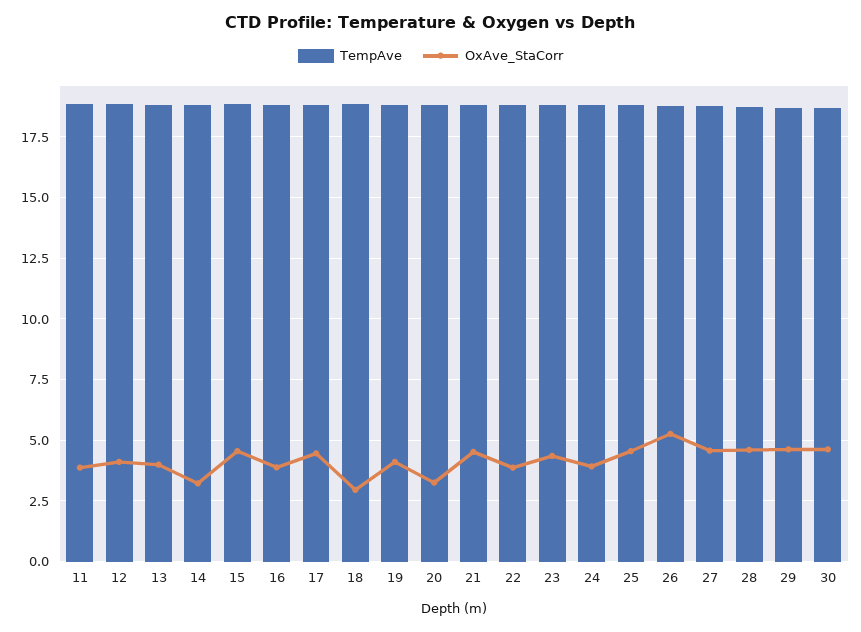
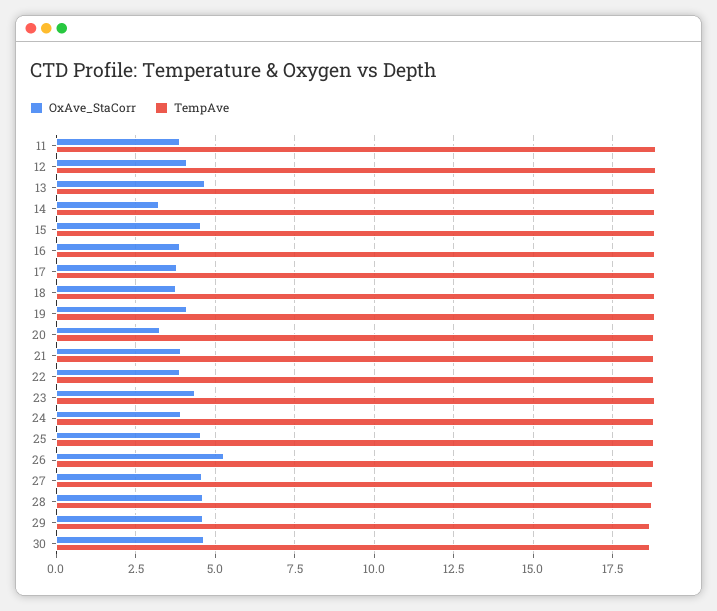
OxAve_StaCorr, 13: 4 -> 4.75
OxAve_StaCorr, 17: 4.5 -> 3.75
OxAve_StaCorr, 18: 3 -> 3.75
OxAve_StaCorr, 21: 4.5 -> 4

